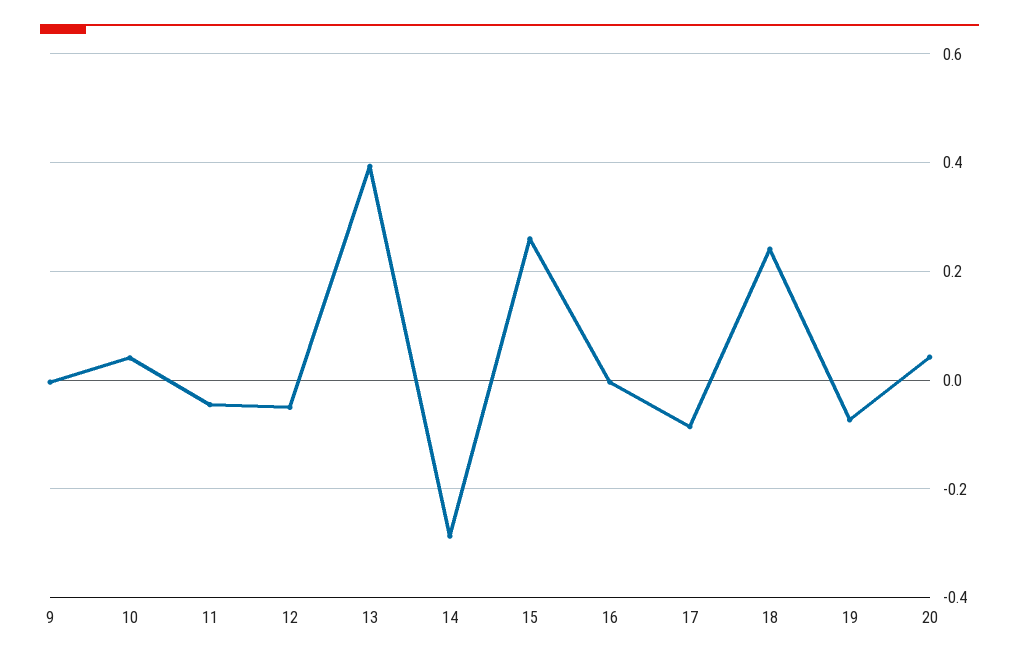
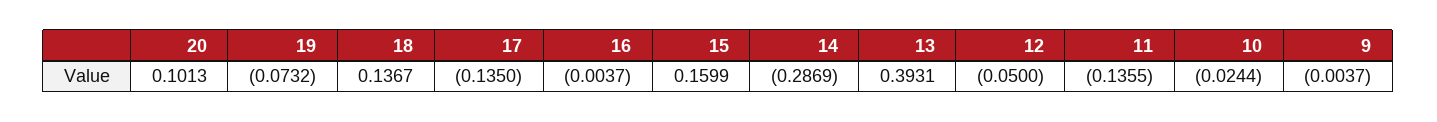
10: 0.04 -> -0.0244
11: -0.04 -> -0.1355
15: 0.26 -> 0.1599
17: -0.08 -> -0.135
18: 0.24 -> 0.1367
20: 0.04 -> 0.1013

